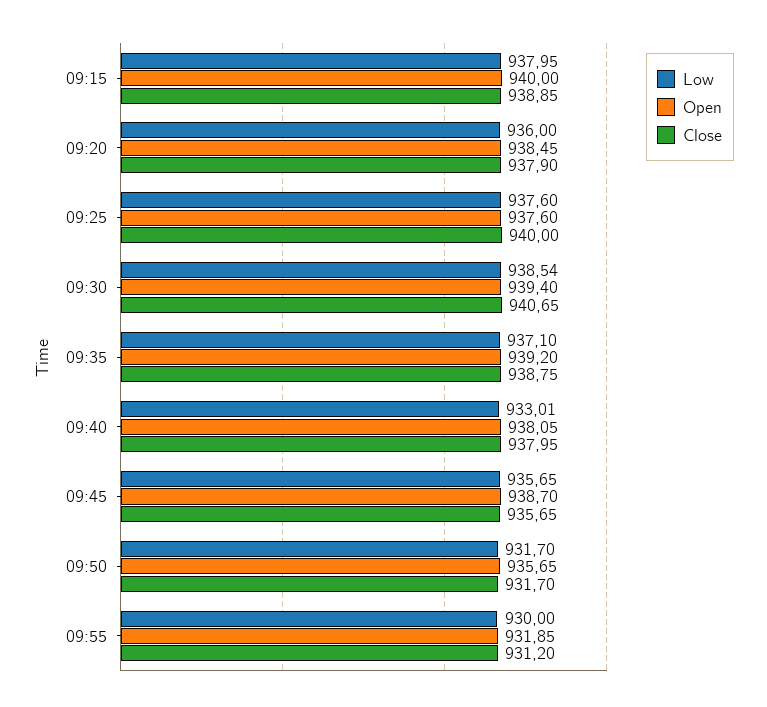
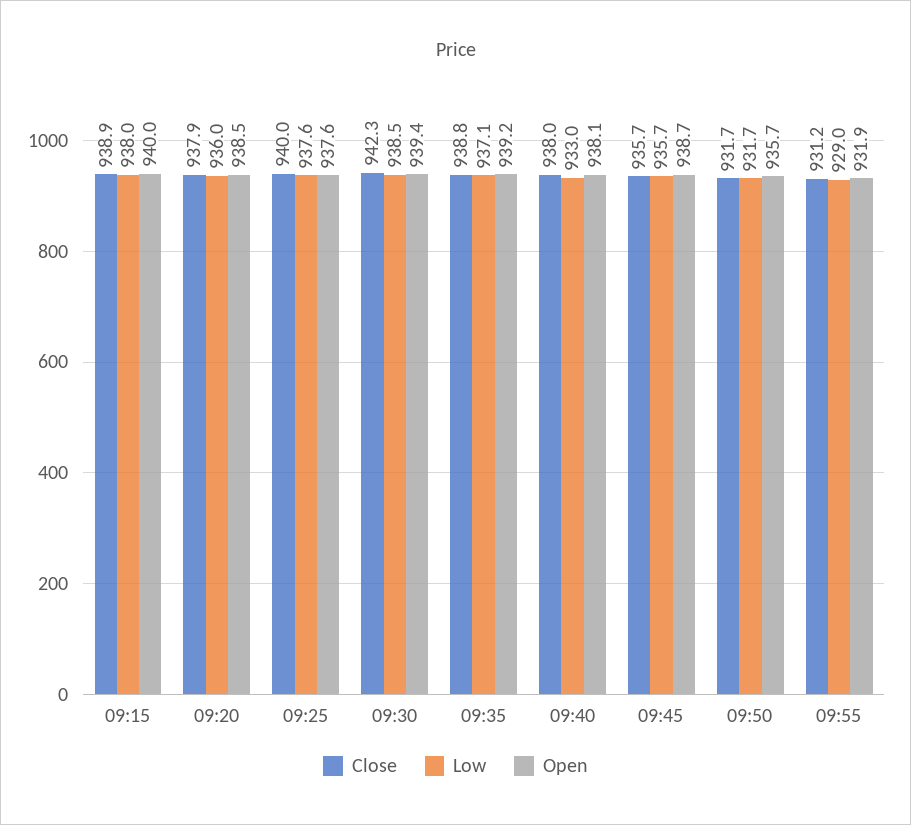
Close, 09:30: 940.65 -> 942.3
Low, 09:55: 930 -> 929

